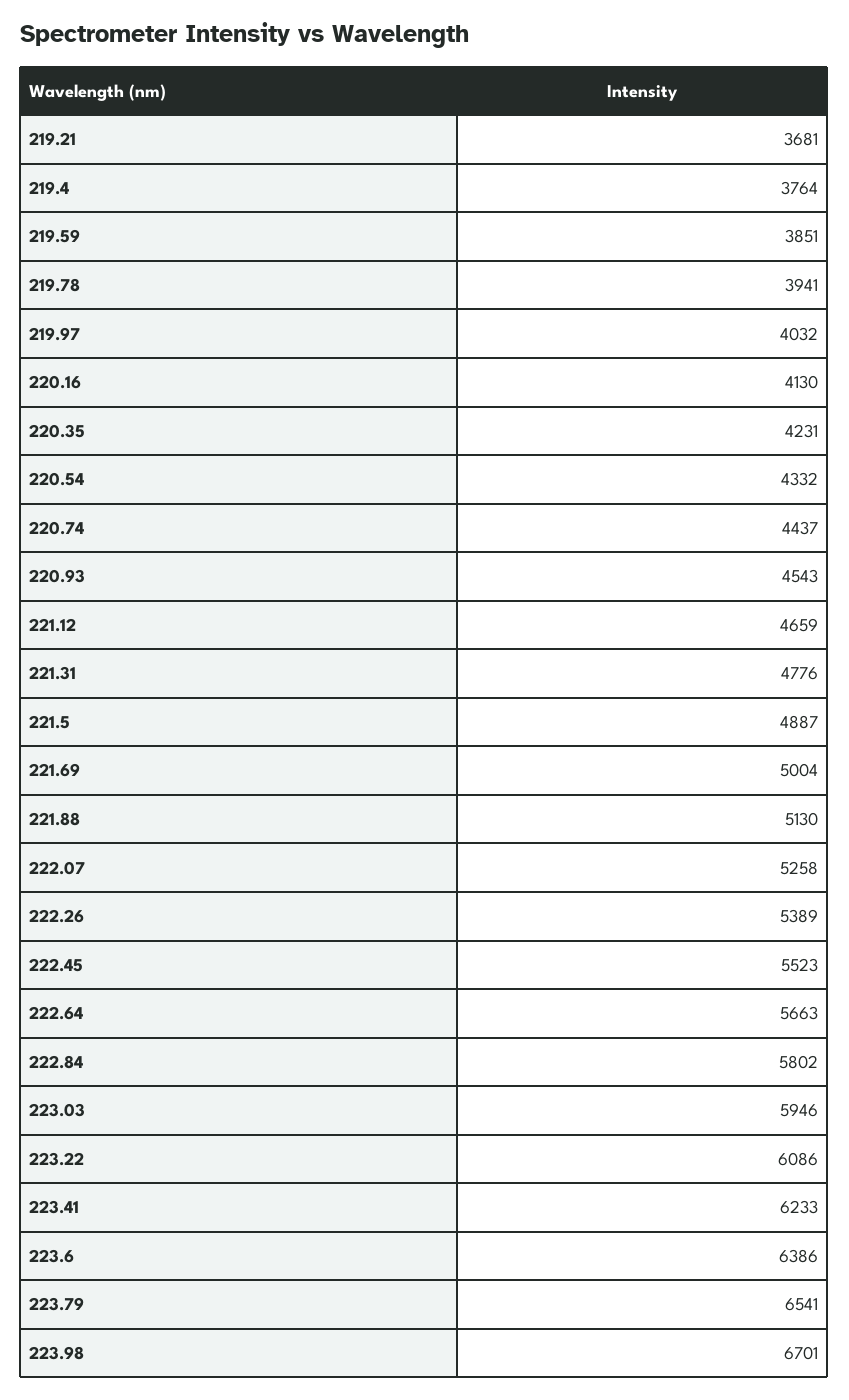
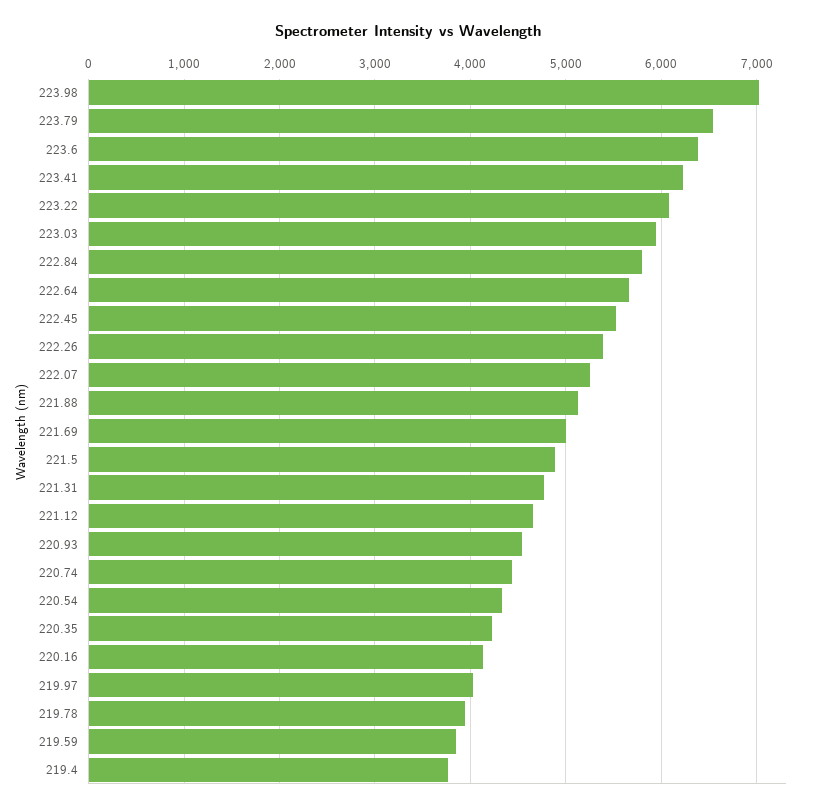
219.21: 3681 -> none
223.98: 6701 -> 7000

